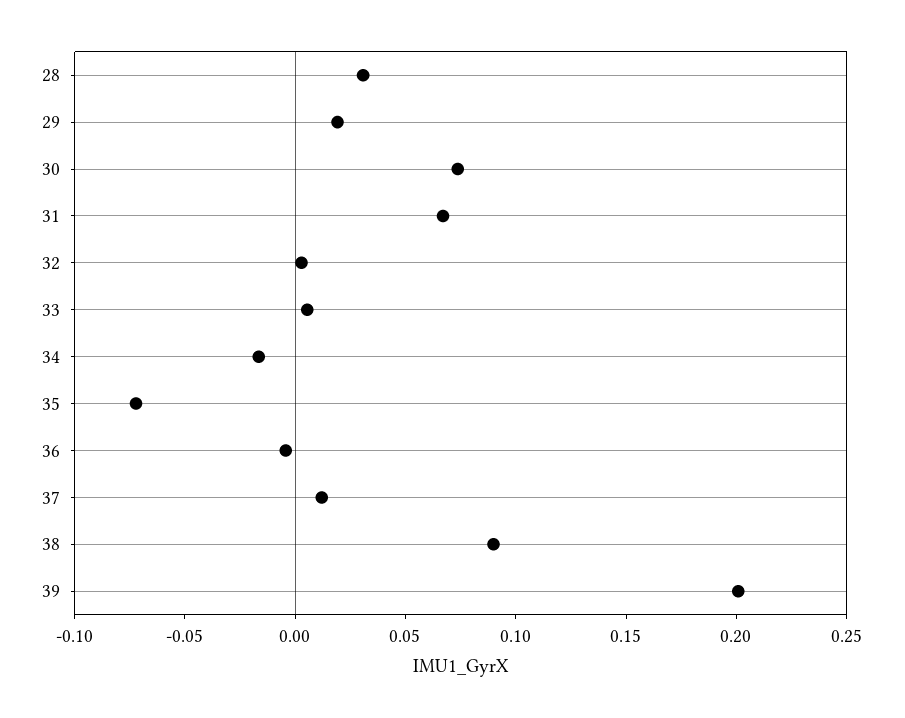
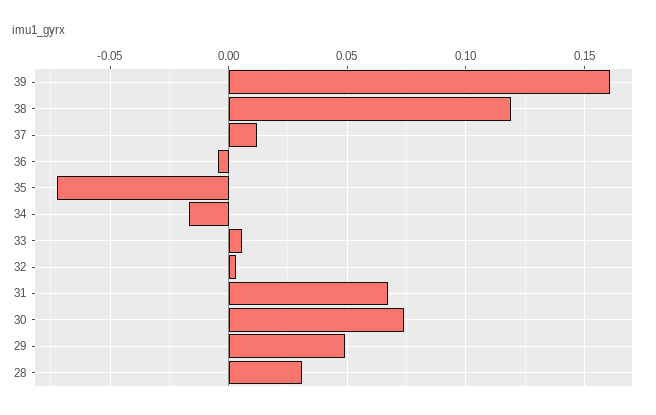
29: 0.02 -> 0.05
38: 0.09 -> 0.12
39: 0.2 -> 0.16

